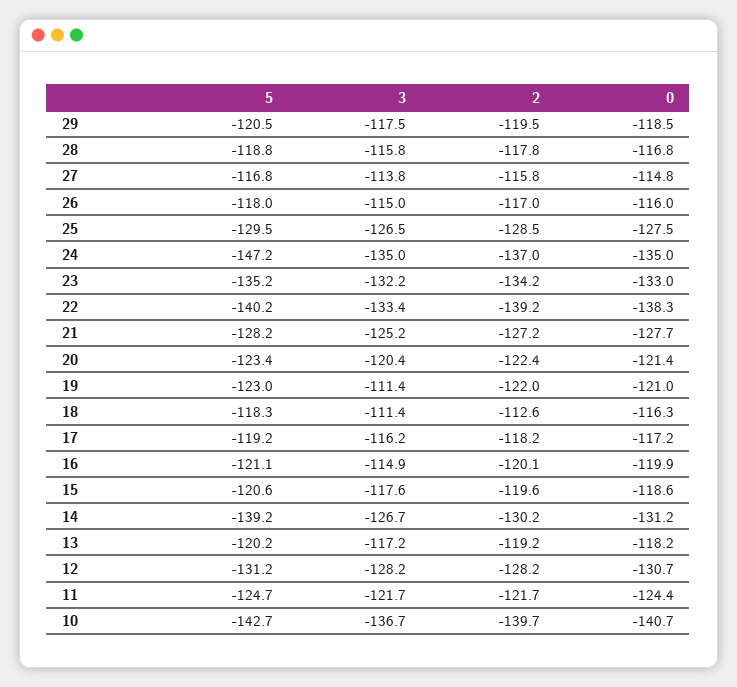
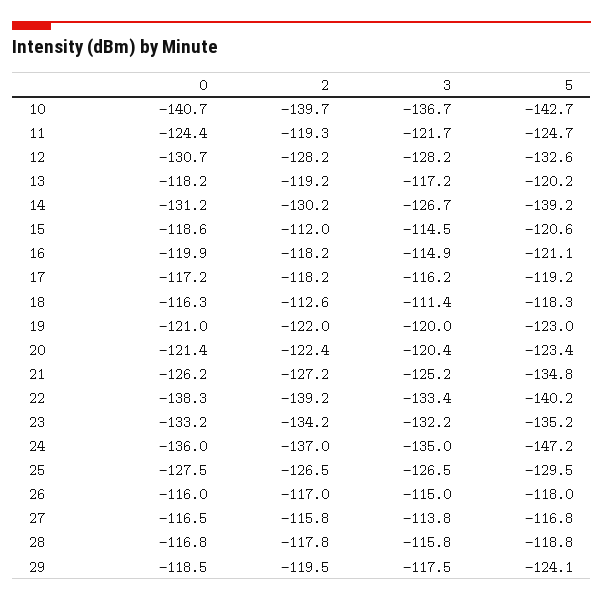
5, 29: -120.5 -> -124.1
0, 27: -114.8 -> -116.5
2, 25: -128.5 -> -126.5
0, 24: -135 -> -136
0, 23: -133 -> -133.2
5, 21: -128.2 -> -134.8
0, 21: -127.7 -> -126.2
3, 19: -111.4 -> -120
2, 16: -120.1 -> -118.2
3, 15: -117.6 -> -114.5
2, 15: -119.6 -> -112
5, 12: -131.2 -> -132.6
2, 11: -121.7 -> -119.3

